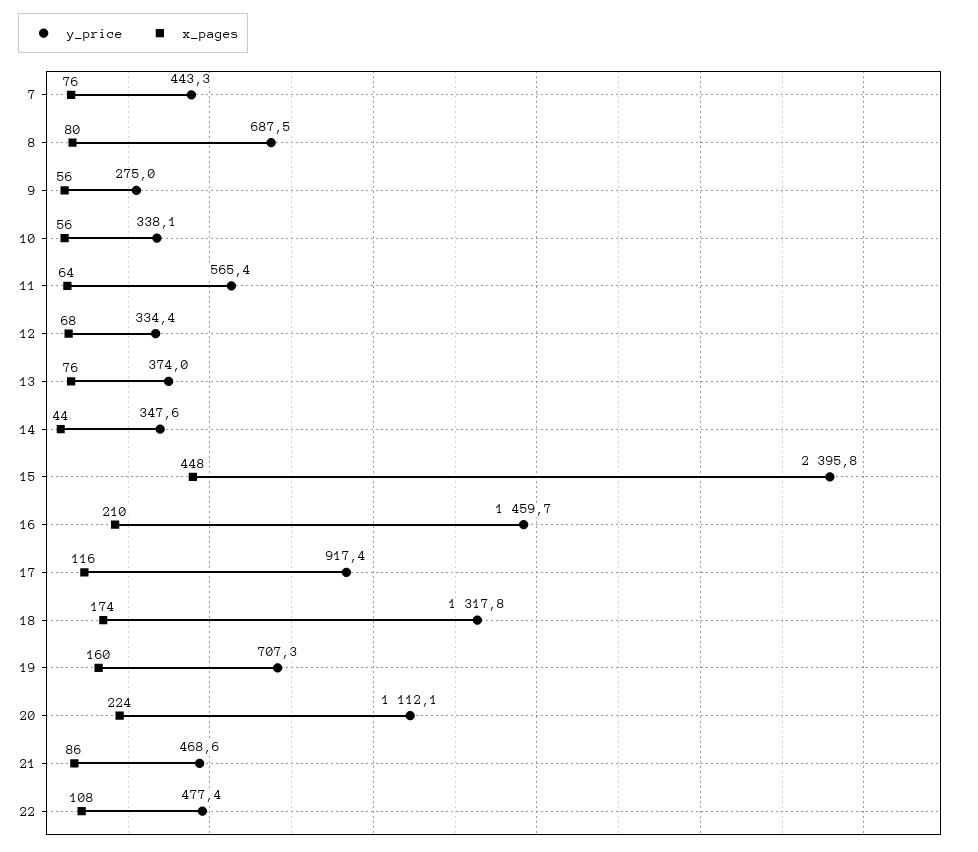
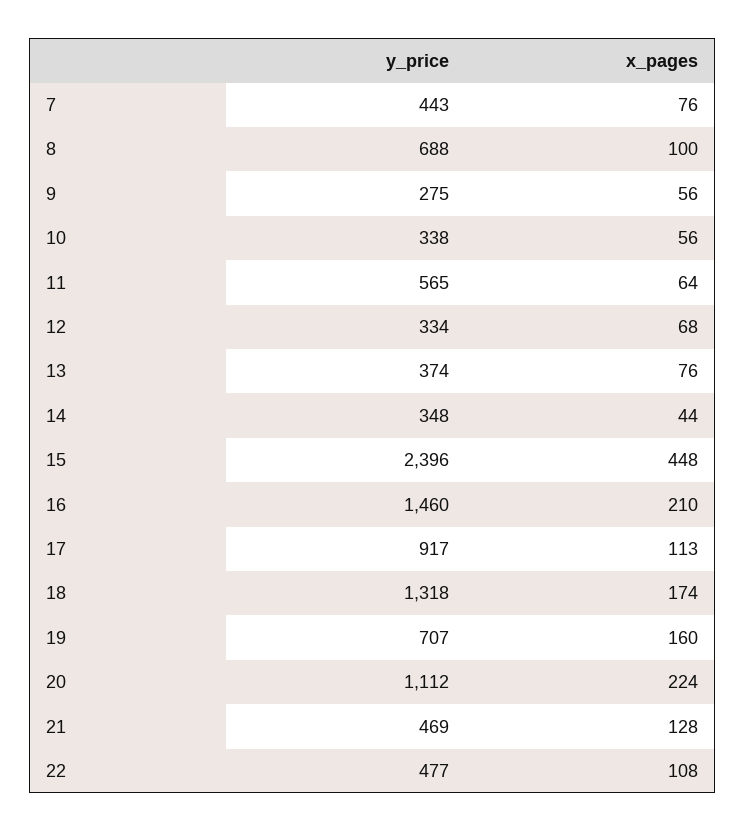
x_pages, 8: 80 -> 100
x_pages, 17: 116 -> 113
x_pages, 21: 86 -> 128

